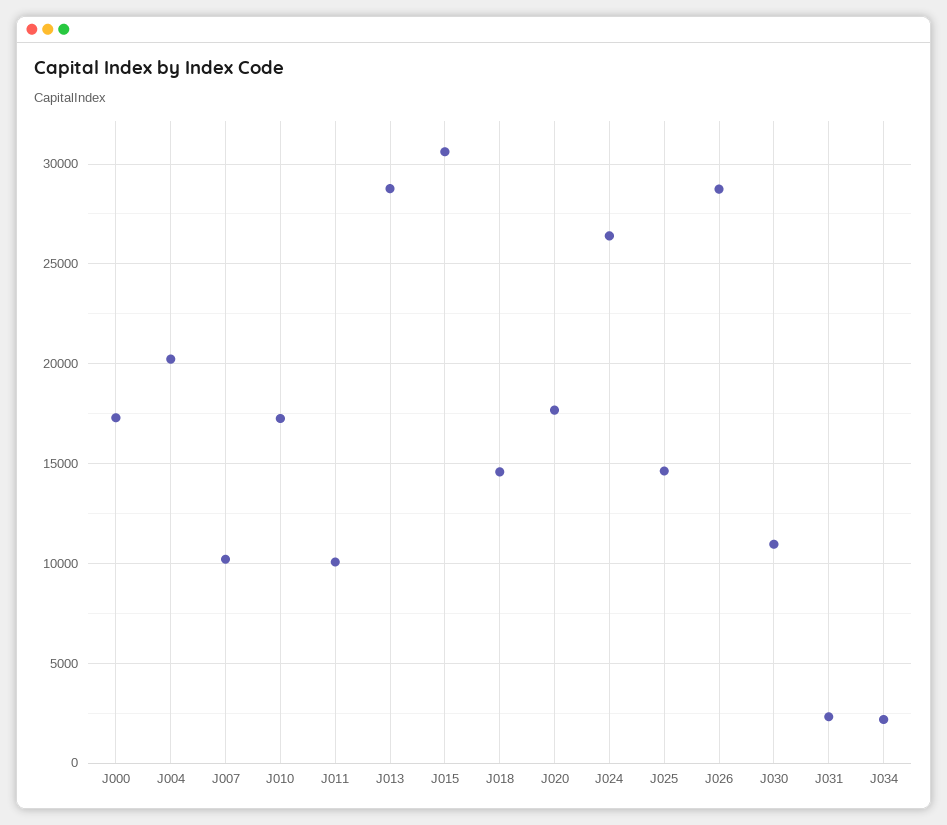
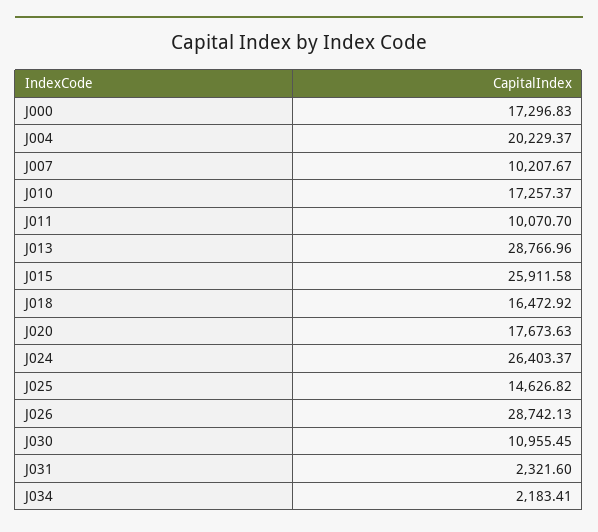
J015: 30500 -> 25911.58
J018: 14500 -> 16472.92

